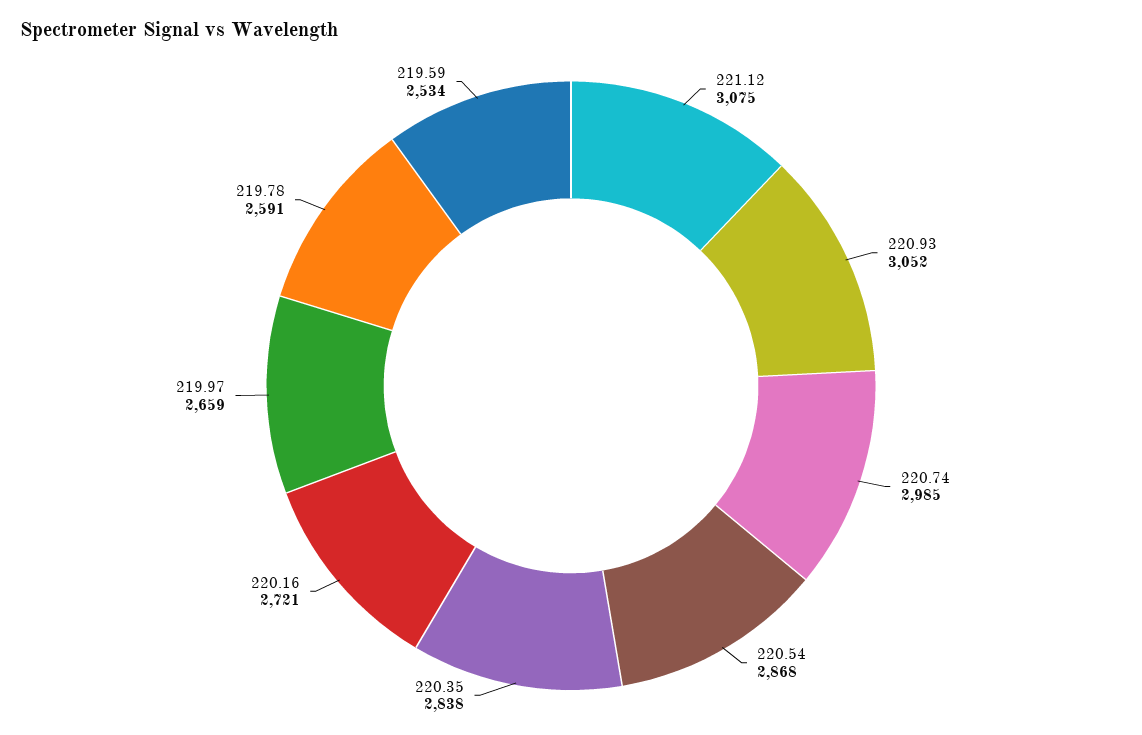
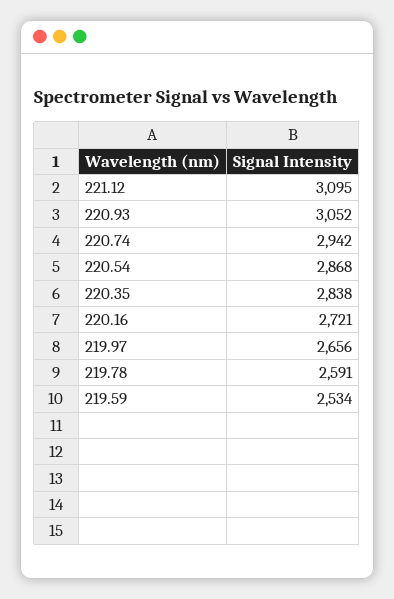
221.12: 3075 -> 3095
220.74: 2985 -> 2942
219.97: 2659 -> 2656

